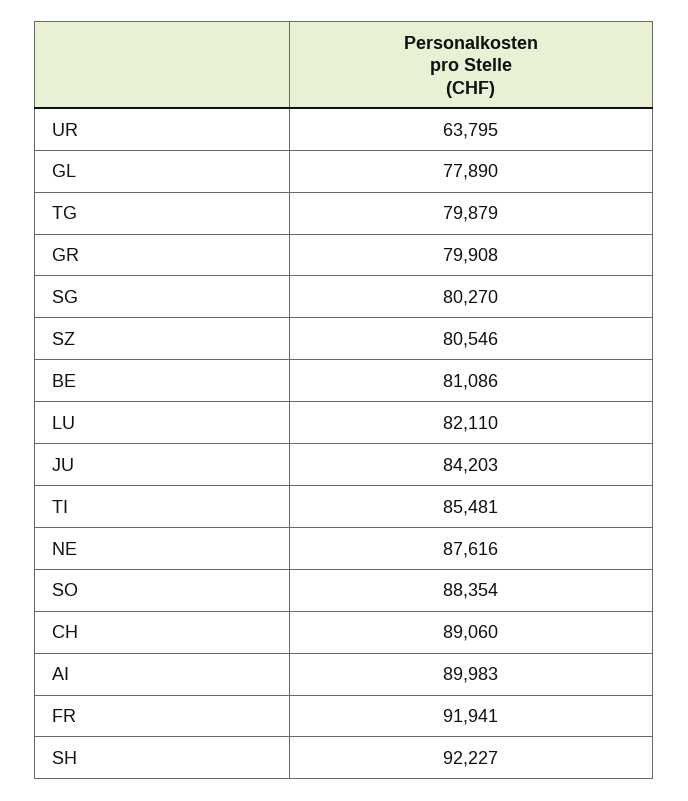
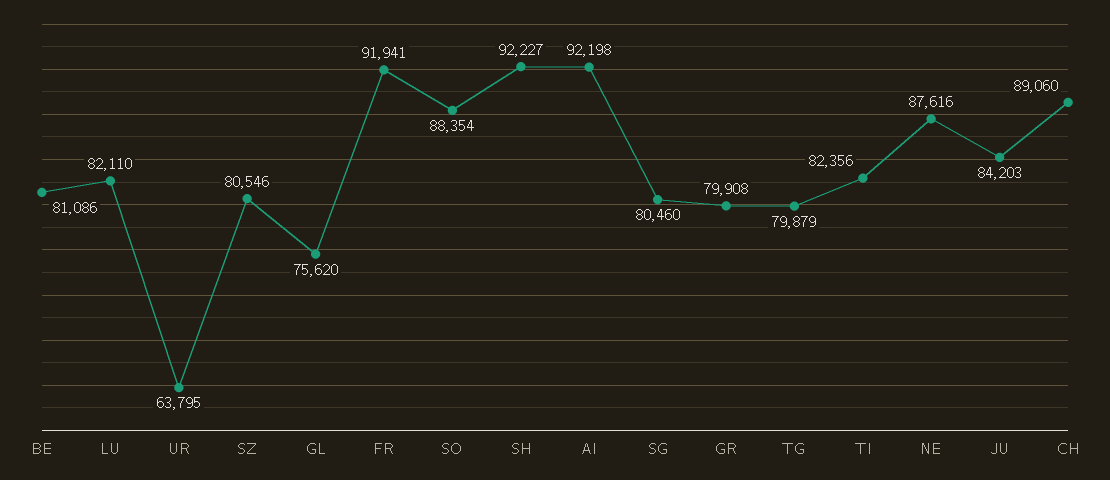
GL: 77890 -> 75620
SG: 80270 -> 80460
TI: 85481 -> 82356
AI: 89983 -> 92198

